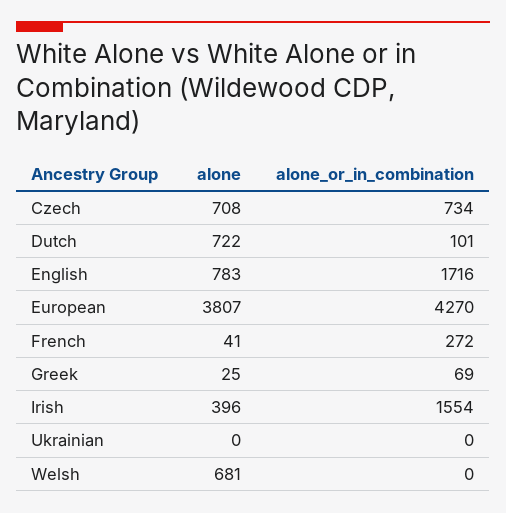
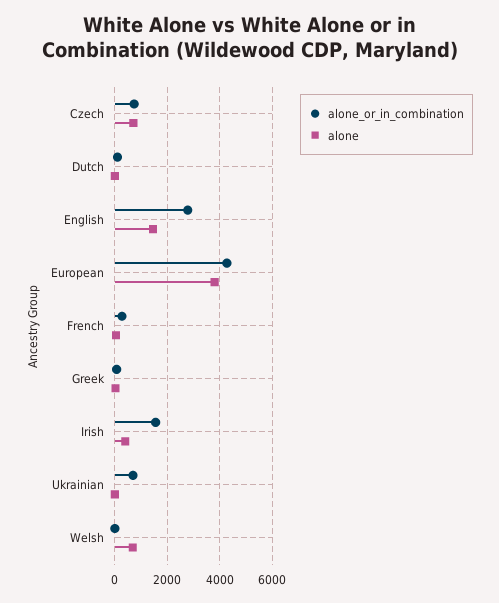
alone, Dutch: 722 -> 0
alone, English: 783 -> 1500
alone_or_in_combination, English: 1716 -> 2750
alone_or_in_combination, Ukrainian: 0 -> 750

